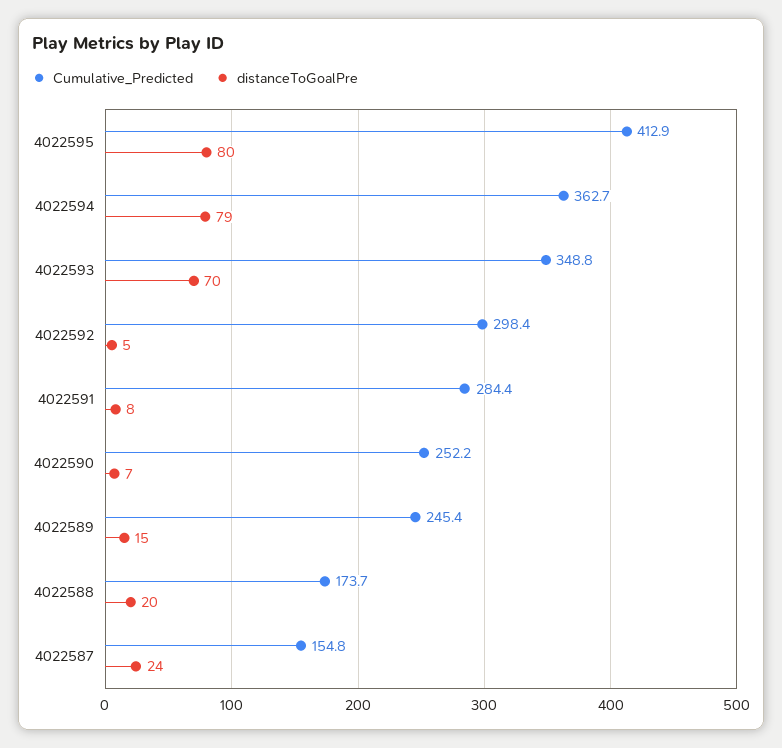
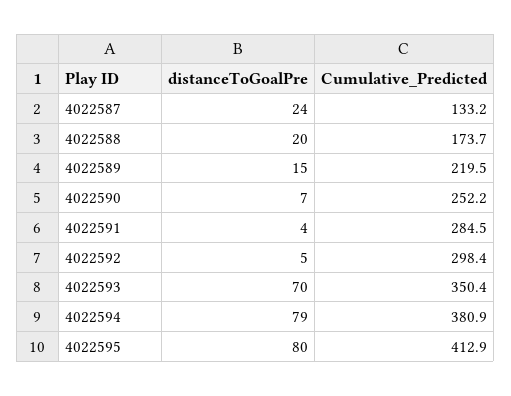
Cumulative_Predicted, 4022594: 362.7 -> 380.9
Cumulative_Predicted, 4022593: 348.8 -> 350.4
Cumulative_Predicted, 4022591: 284.4 -> 284.5
distanceToGoalPre, 4022591: 8 -> 4
Cumulative_Predicted, 4022589: 245.4 -> 219.5
Cumulative_Predicted, 4022587: 154.8 -> 133.2

